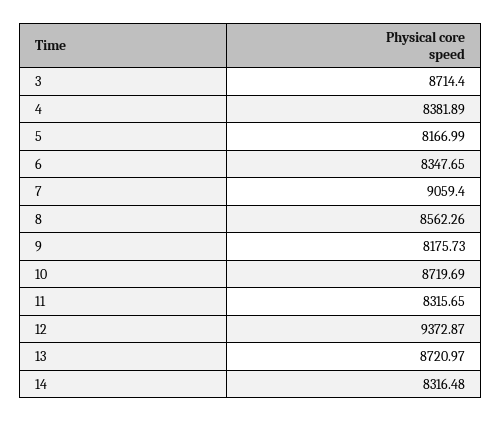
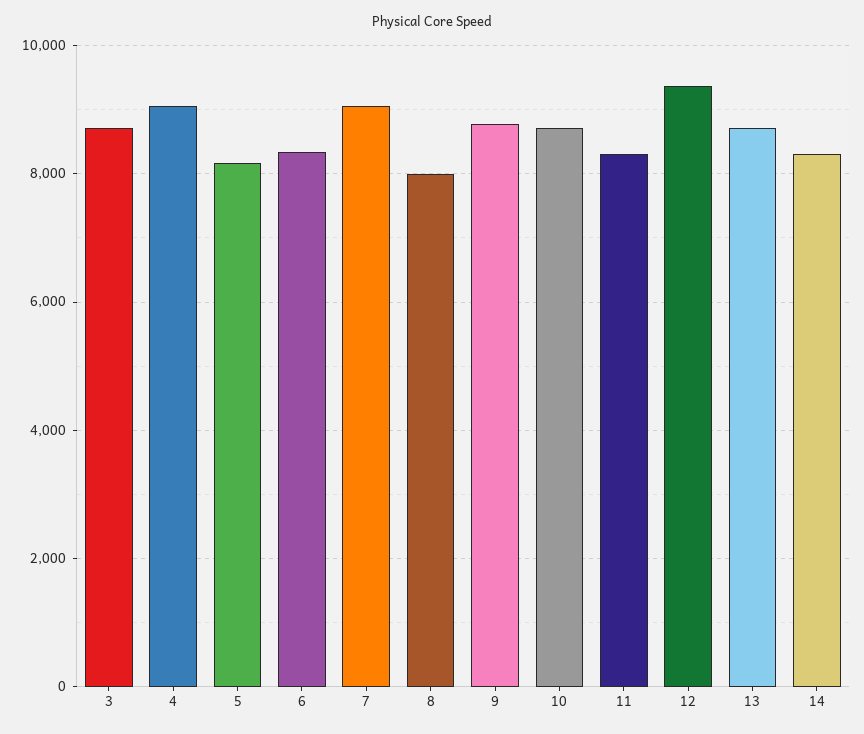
4: 8381.89 -> 9000
8: 8562.26 -> 8000
9: 8175.73 -> 8800

